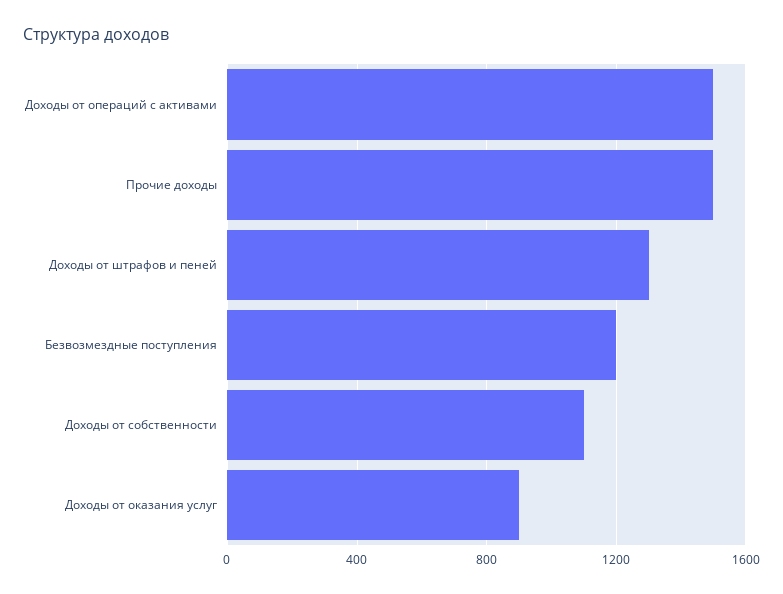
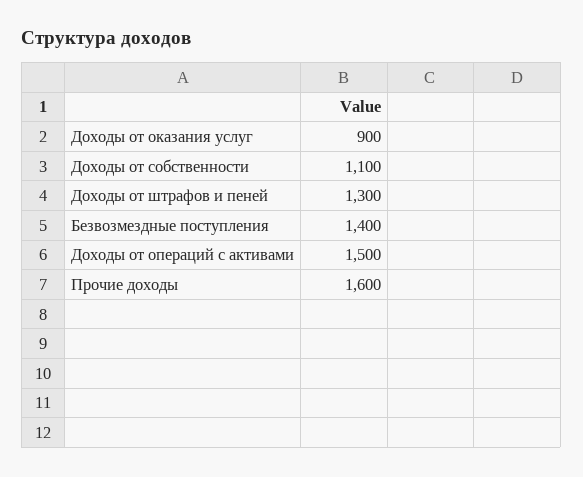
Прочие доходы: 1500 -> 1600
Безвозмездные поступления: 1200 -> 1400

